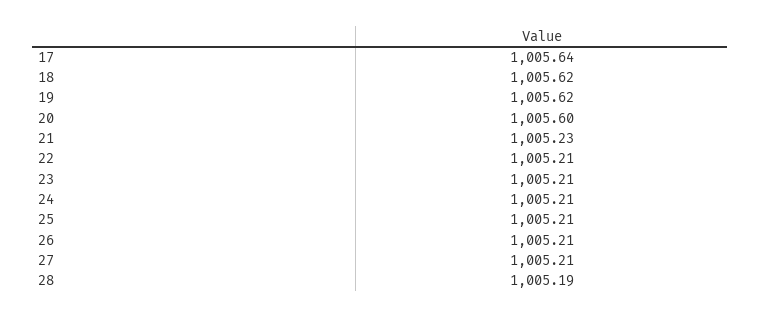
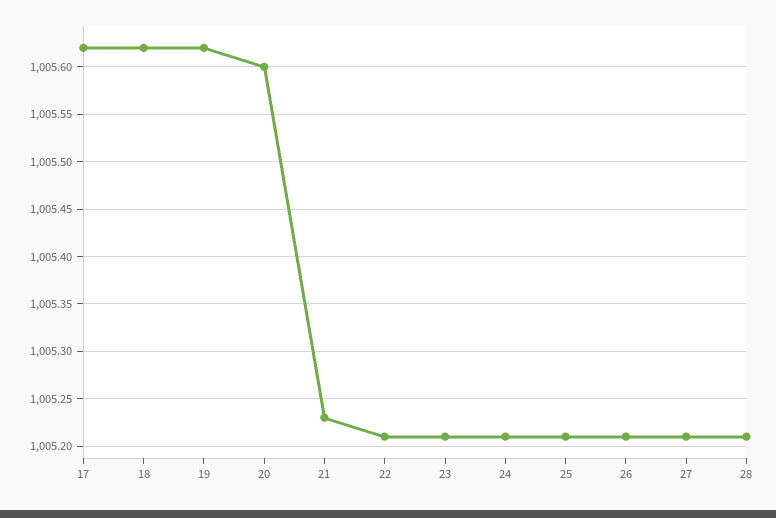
17: 1005.64 -> 1005.62
28: 1005.19 -> 1005.21

